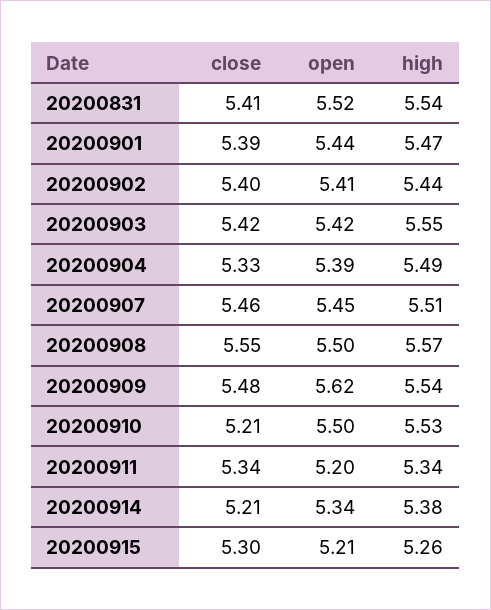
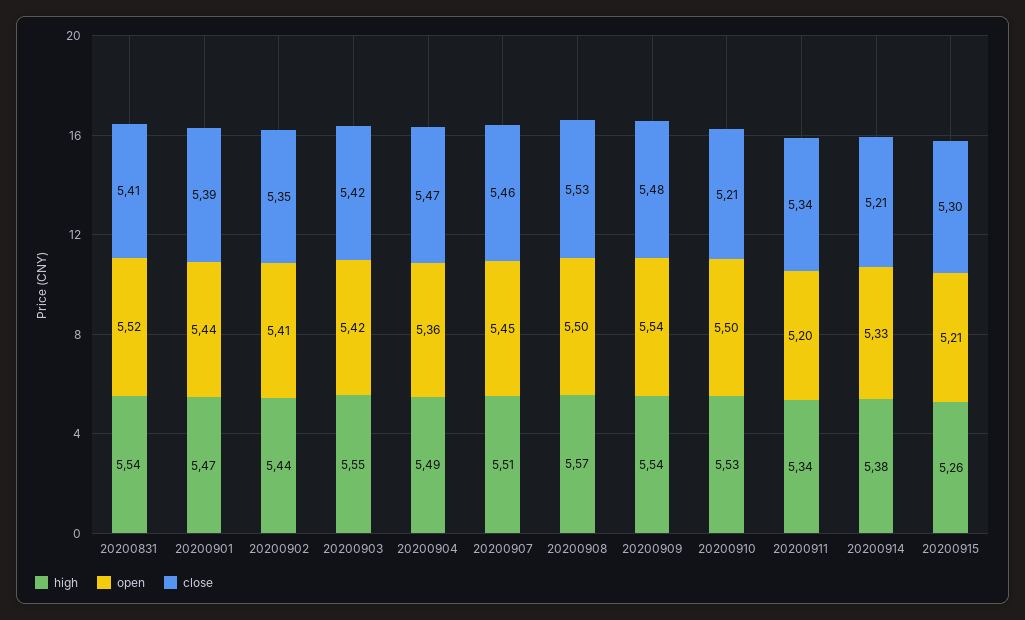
close, 20200902: 5.4 -> 5.35
close, 20200904: 5.33 -> 5.47
open, 20200904: 5.39 -> 5.36
close, 20200908: 5.55 -> 5.53
open, 20200909: 5.62 -> 5.54
open, 20200914: 5.34 -> 5.33

